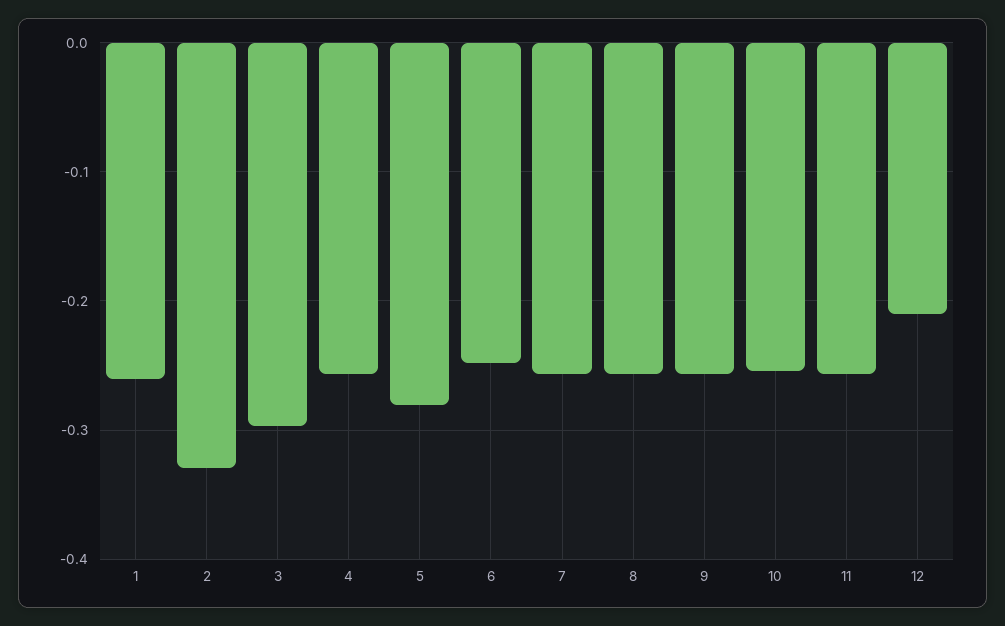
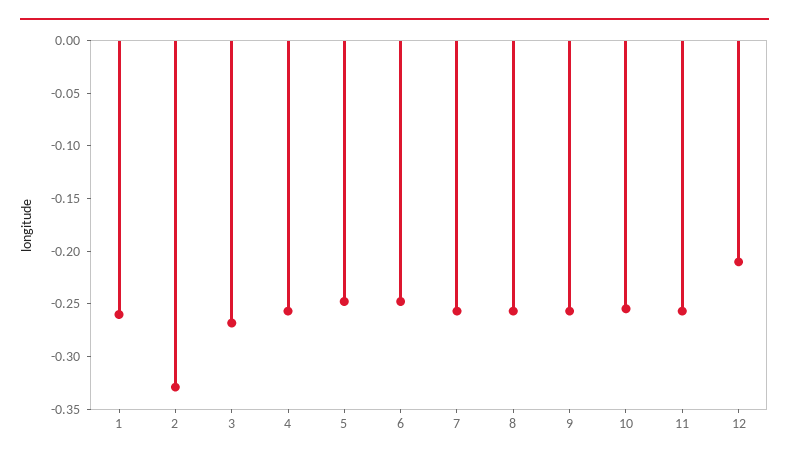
3: -0.3 -> -0.27
5: -0.28 -> -0.25

